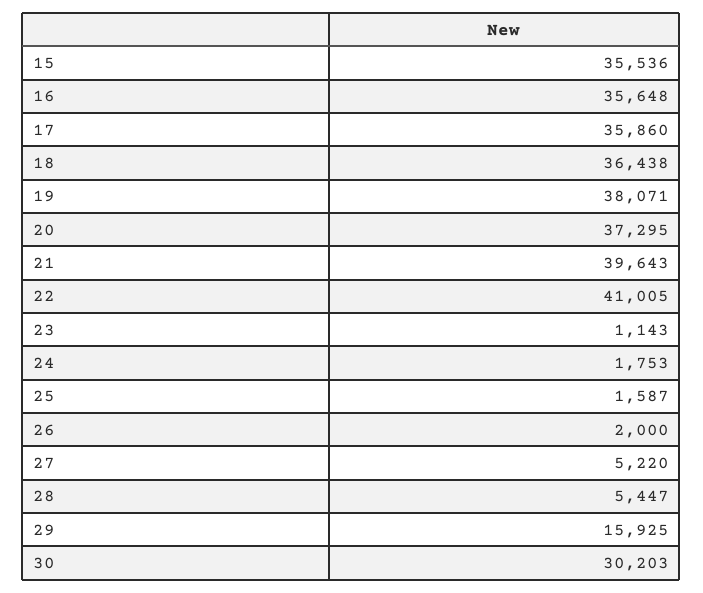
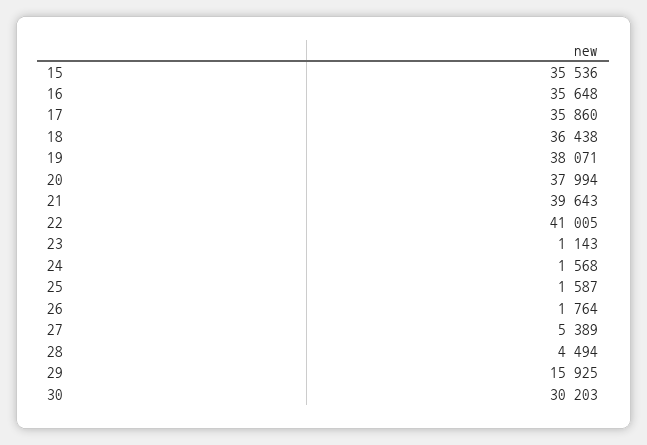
20: 37295 -> 37994
24: 1753 -> 1568
26: 2000 -> 1764
27: 5220 -> 5389
28: 5447 -> 4494

